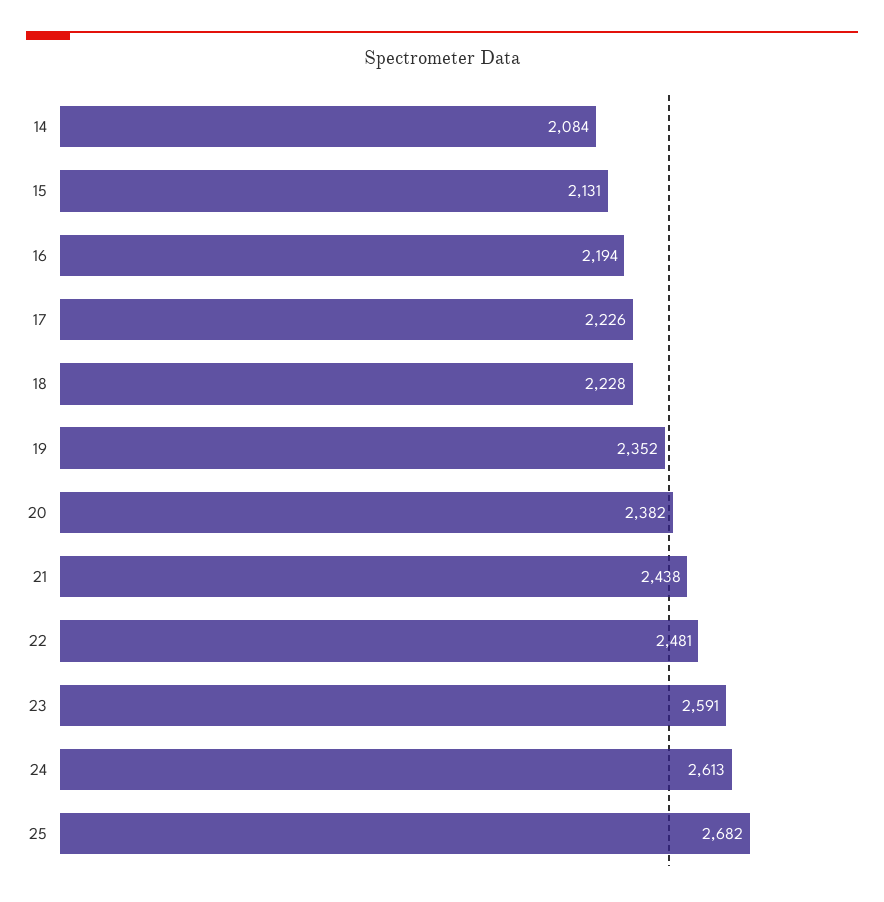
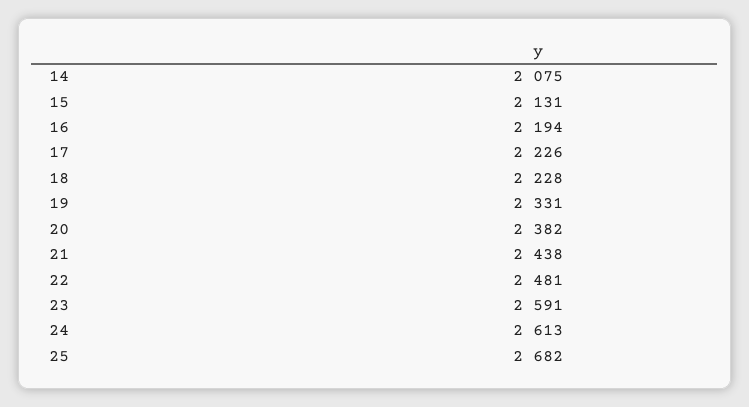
14: 2084 -> 2075
19: 2352 -> 2331

